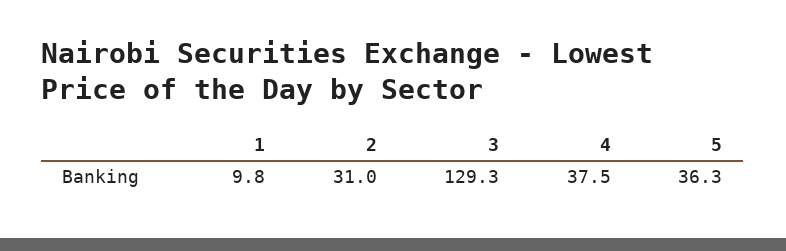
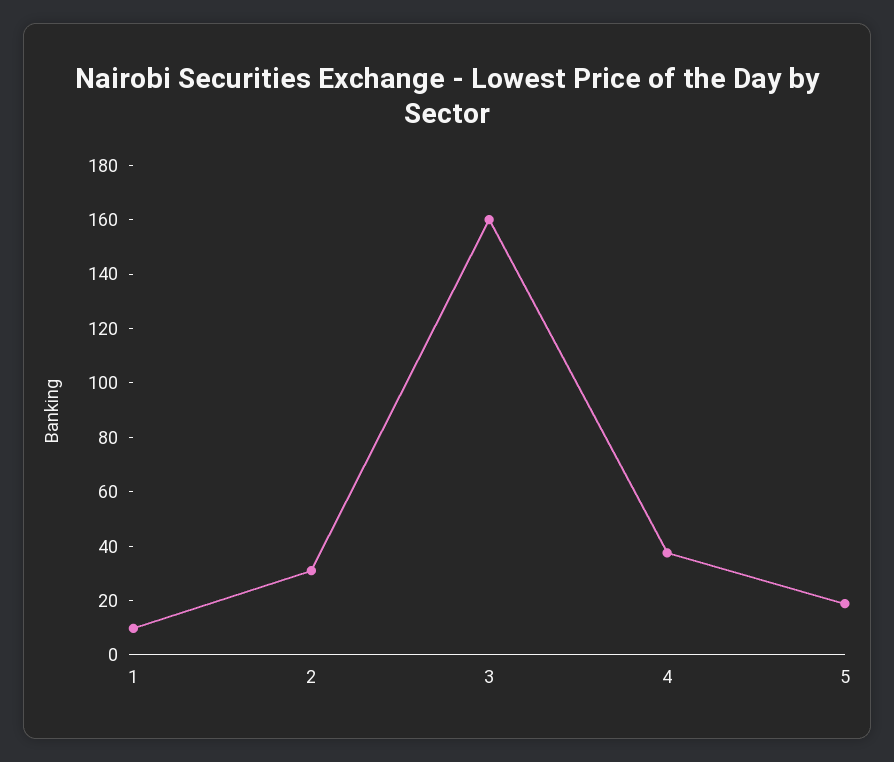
3: 129.3 -> 160
5: 36.3 -> 20

